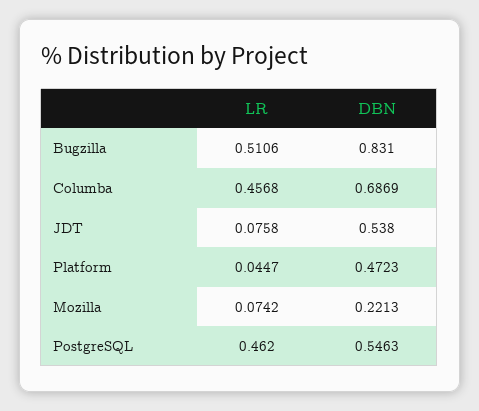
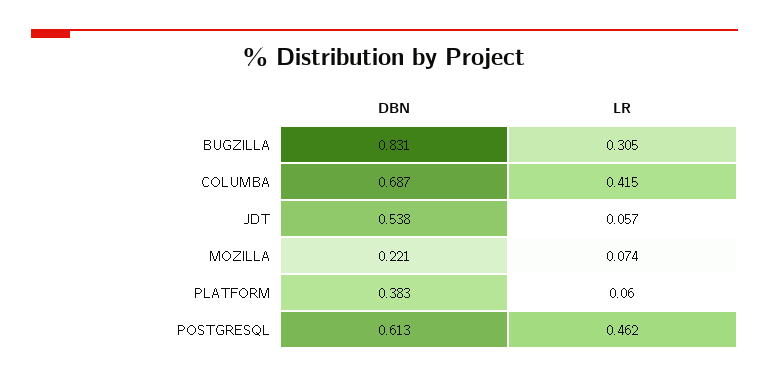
LR, Bugzilla: 0.5106 -> 0.305
LR, Columba: 0.4568 -> 0.415
LR, JDT: 0.0758 -> 0.057
LR, Platform: 0.0447 -> 0.06
DBN, Platform: 0.4723 -> 0.383
DBN, PostgreSQL: 0.5463 -> 0.613

